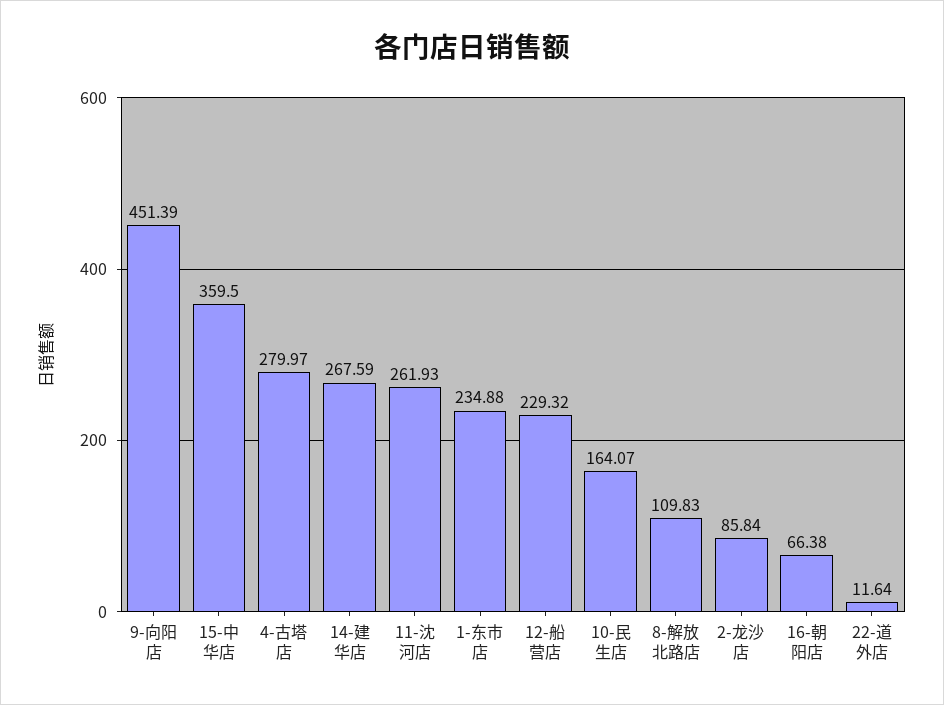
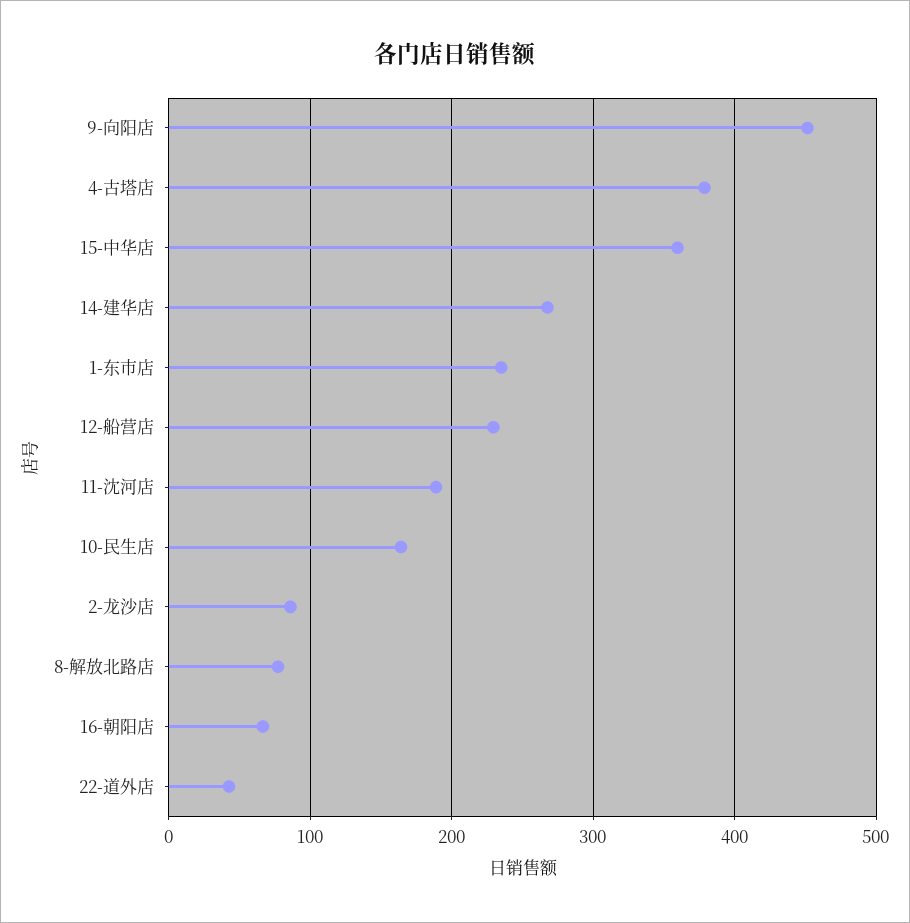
4-古塔店: 279.97 -> 380
11-沈河店: 261.93 -> 190
8-解放北路店: 109.83 -> 80
22-道外店: 11.64 -> 40

